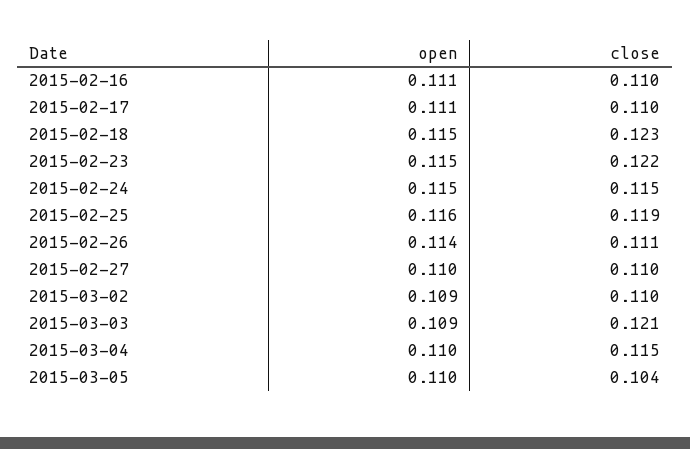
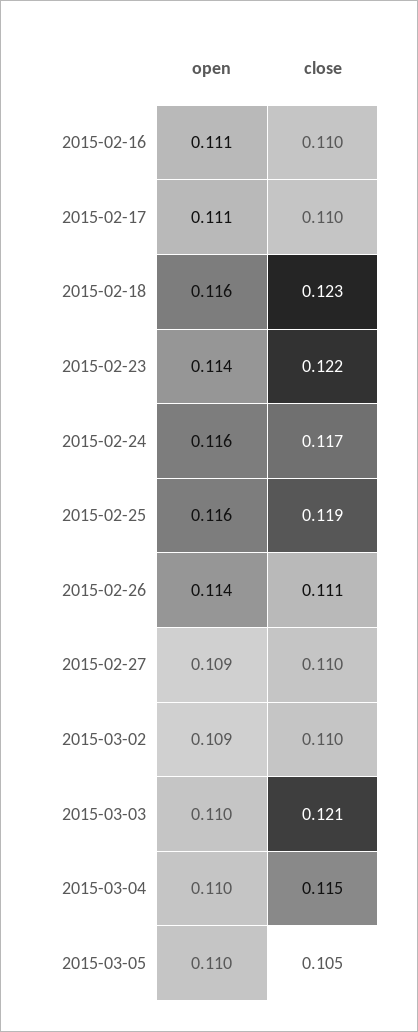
open, 2015-02-18: 0.115 -> 0.116
open, 2015-02-23: 0.115 -> 0.114
open, 2015-02-24: 0.115 -> 0.116
close, 2015-02-24: 0.115 -> 0.117
open, 2015-02-27: 0.11 -> 0.109
open, 2015-03-03: 0.109 -> 0.11
close, 2015-03-05: 0.104 -> 0.105

